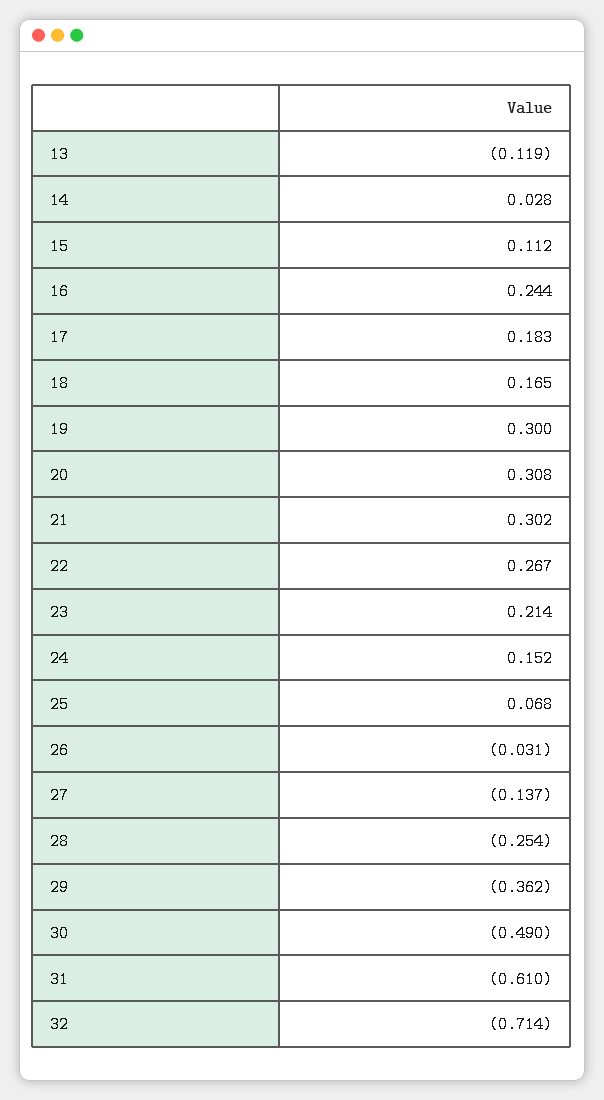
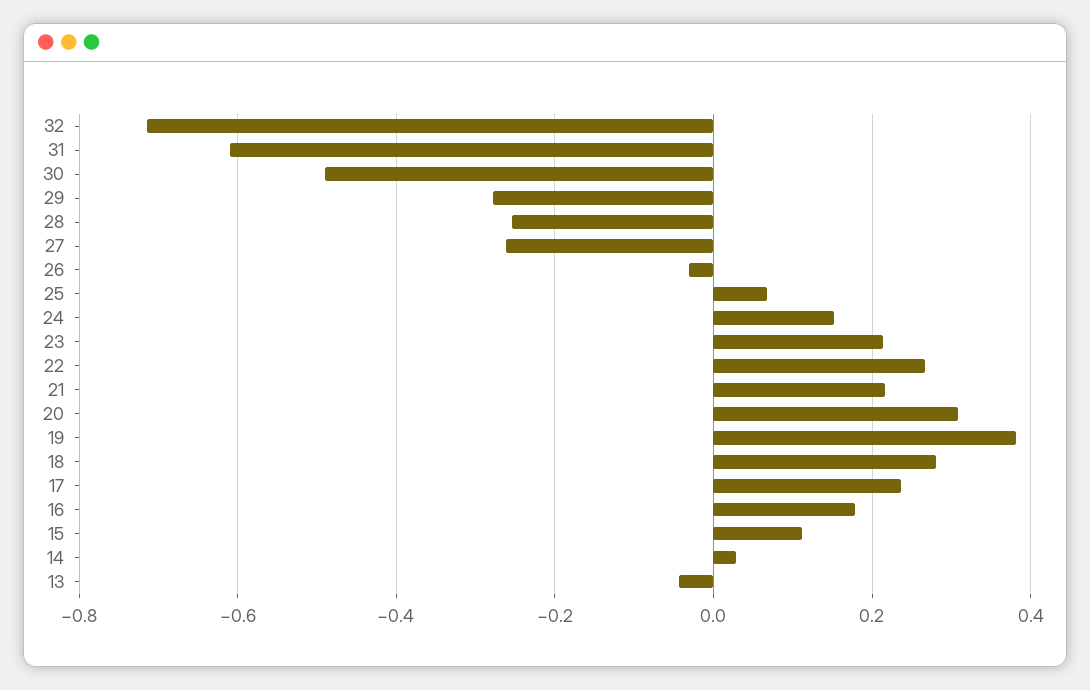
13: -0.119 -> -0.04
16: 0.244 -> 0.18
17: 0.183 -> 0.24
18: 0.165 -> 0.28
19: 0.3 -> 0.38
21: 0.302 -> 0.22
27: -0.137 -> -0.26
29: -0.362 -> -0.28

